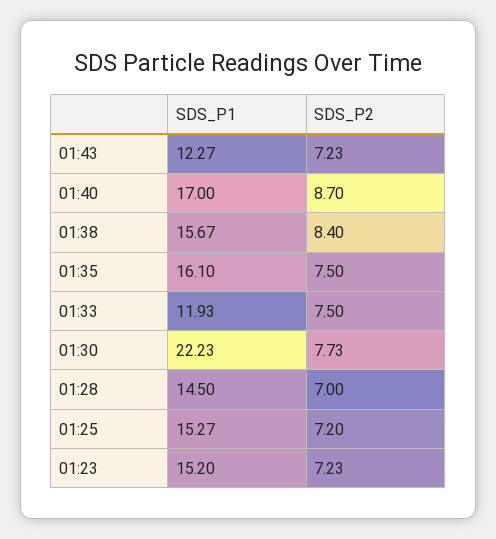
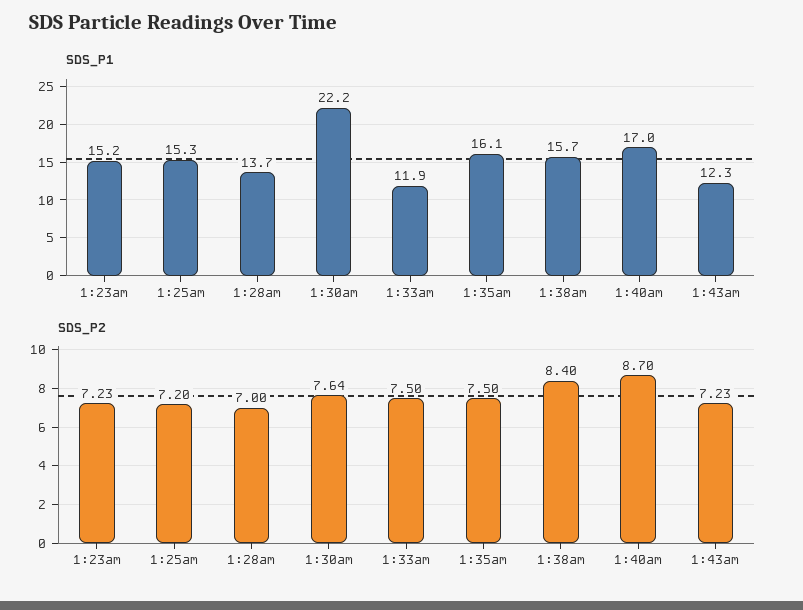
SDS_P2, 01:30: 7.73 -> 7.64
SDS_P1, 01:28: 14.5 -> 13.7

